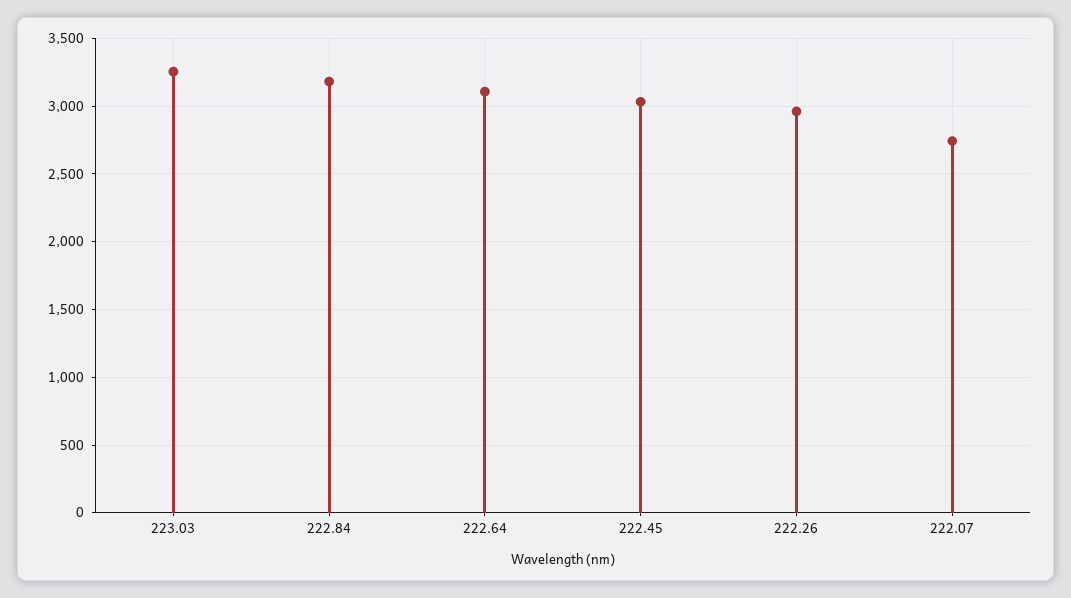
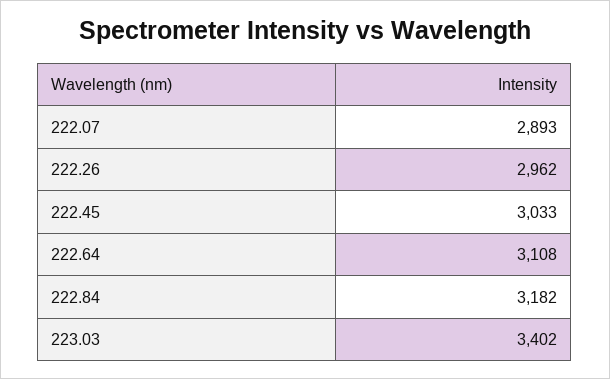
223.03: 3250 -> 3402
222.07: 2750 -> 2893

